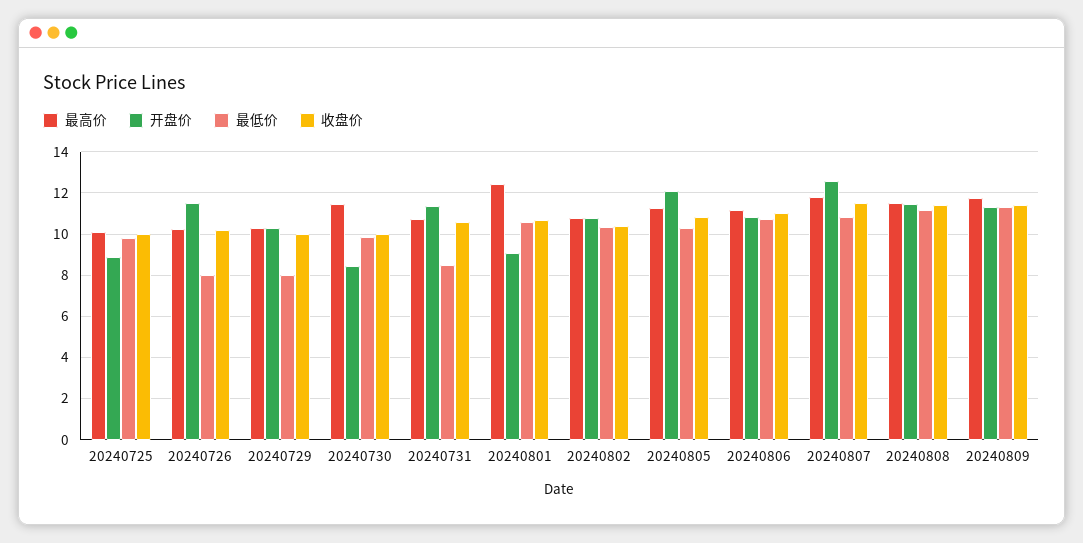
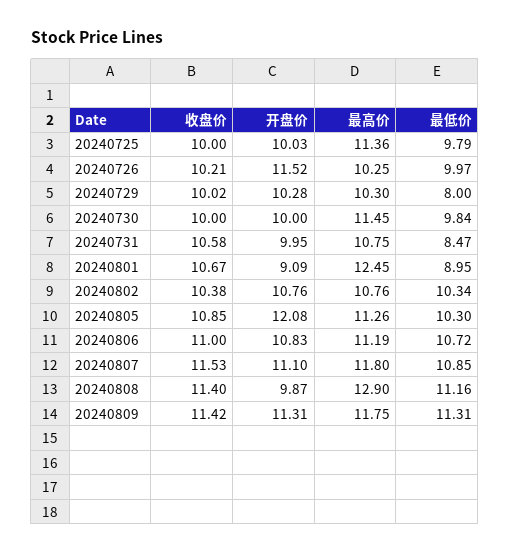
最高价, 20240725: 10 -> 11.36
开盘价, 20240725: 9 -> 10.03
最低价, 20240726: 8 -> 9.97
开盘价, 20240730: 8.5 -> 10
开盘价, 20240731: 11.5 -> 9.95
最低价, 20240801: 10.5 -> 8.95
开盘价, 20240807: 12.5 -> 11.1
最高价, 20240808: 11.5 -> 12.9
开盘价, 20240808: 11.5 -> 9.87

